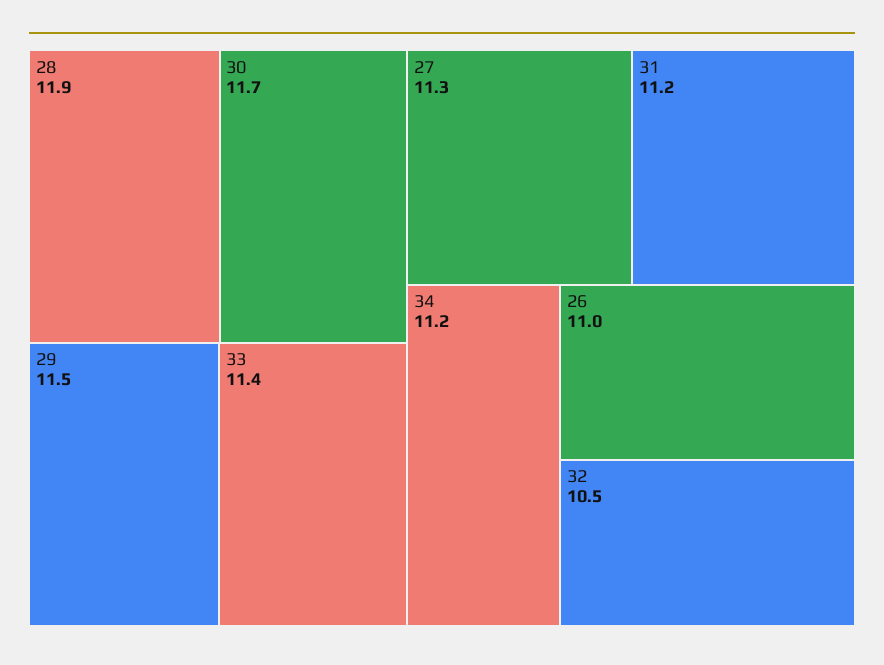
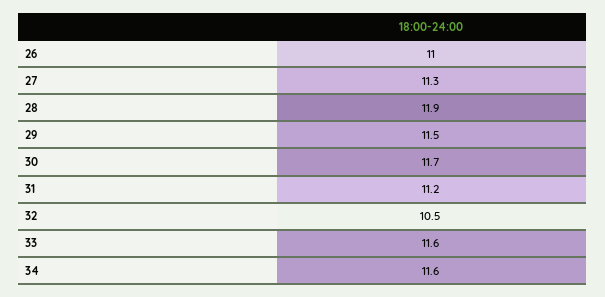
33: 11.4 -> 11.6
34: 11.2 -> 11.6

